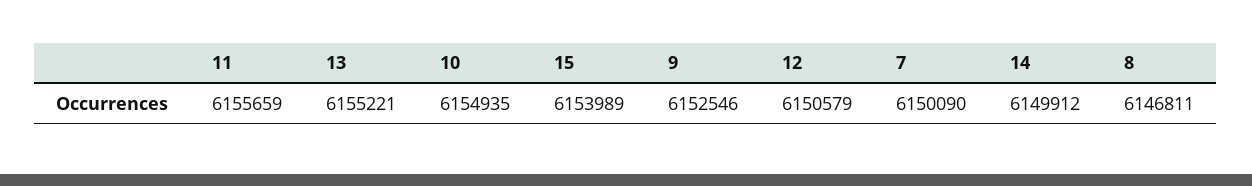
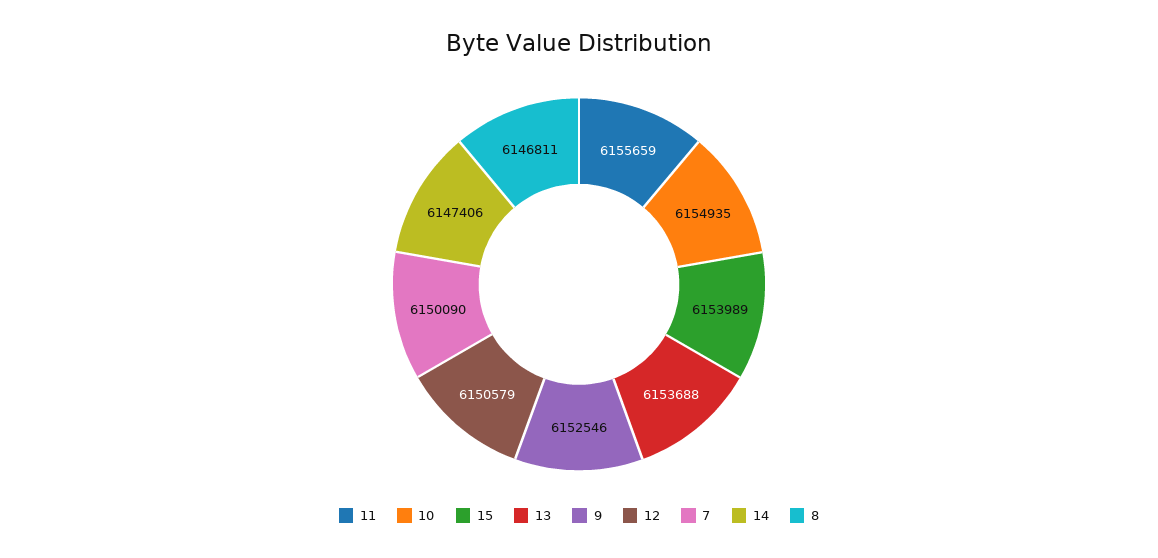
13: 6155221 -> 6153688
14: 6149912 -> 6147406

